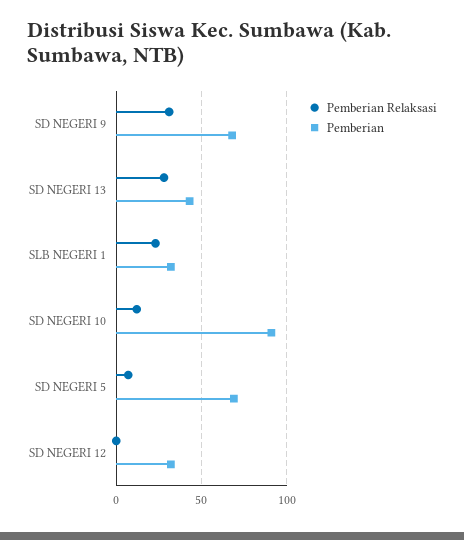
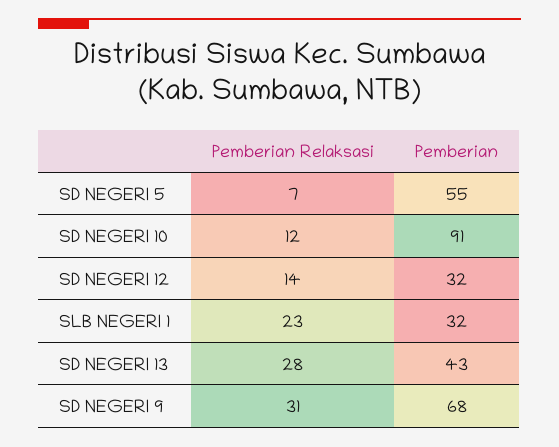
Pemberian, SD NEGERI 5: 70 -> 55
Pemberian Relaksasi, SD NEGERI 12: 0 -> 14

